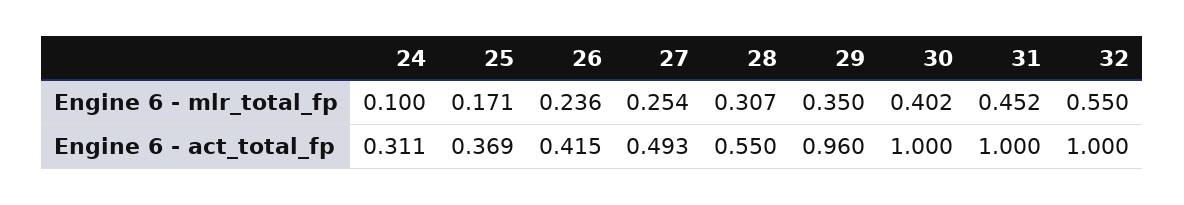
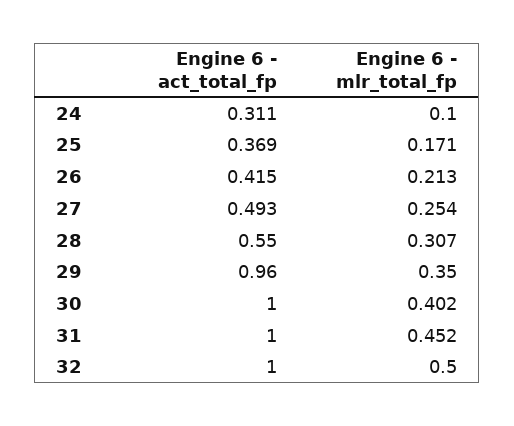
26, Engine 6 - mlr_total_fp: 0.236 -> 0.213
32, Engine 6 - mlr_total_fp: 0.55 -> 0.5

